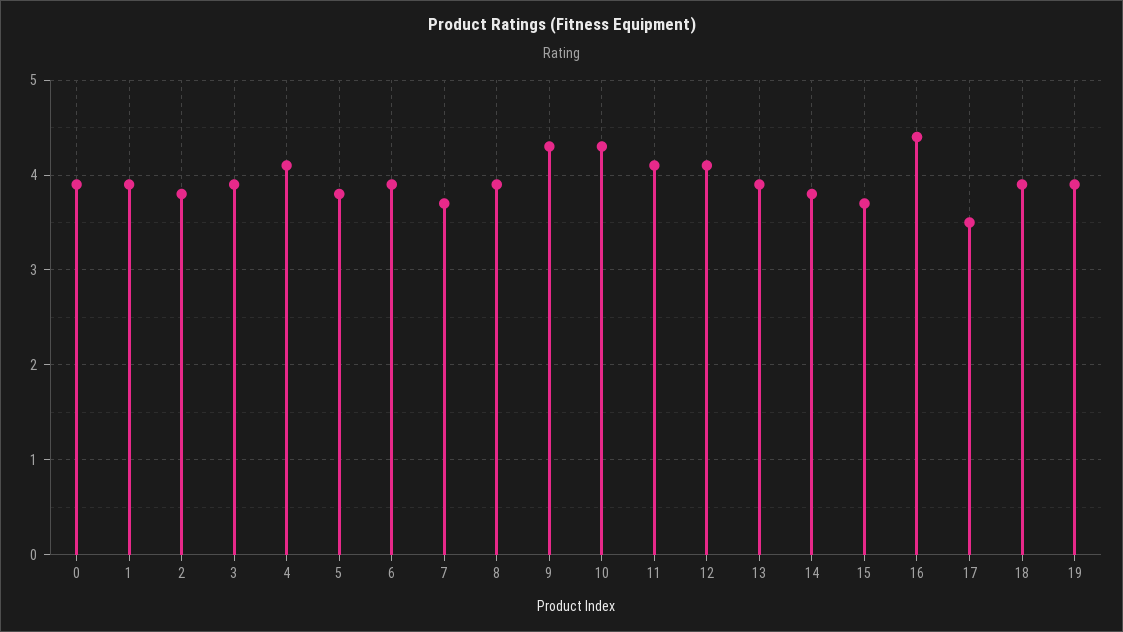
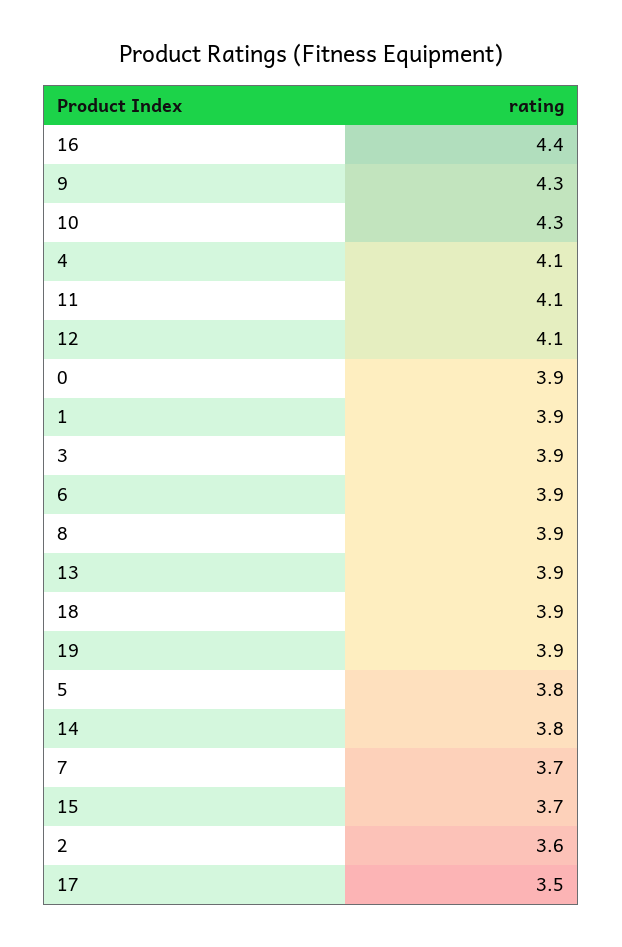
2: 3.8 -> 3.6

